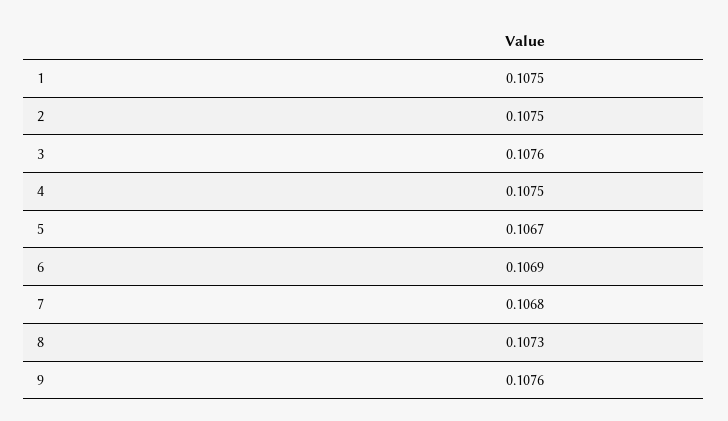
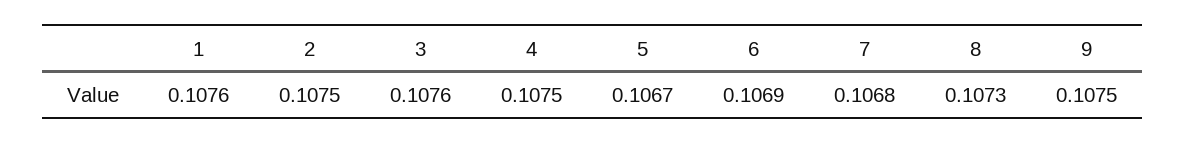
1: 0.1075 -> 0.1076
9: 0.1076 -> 0.1075

